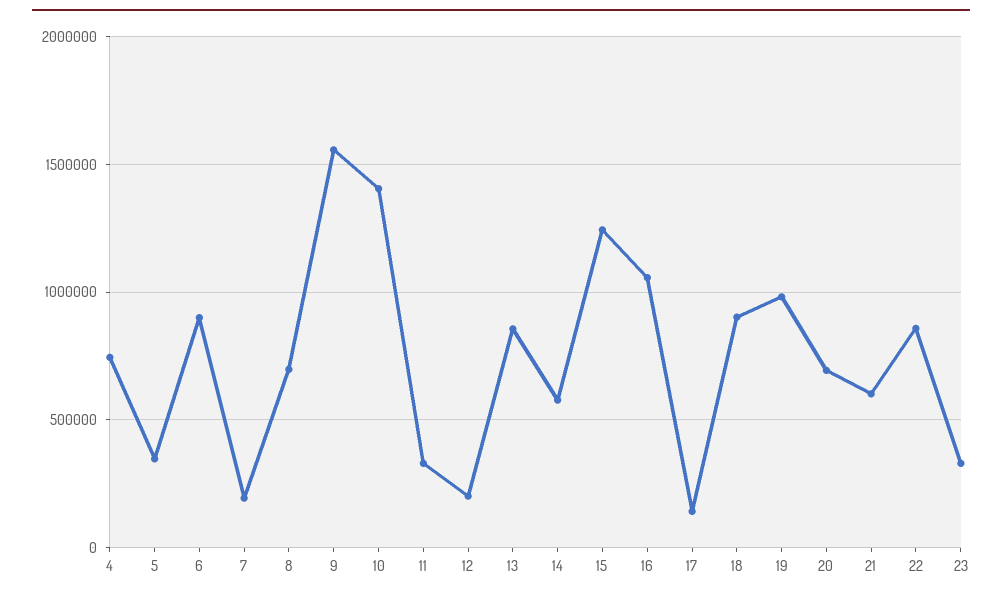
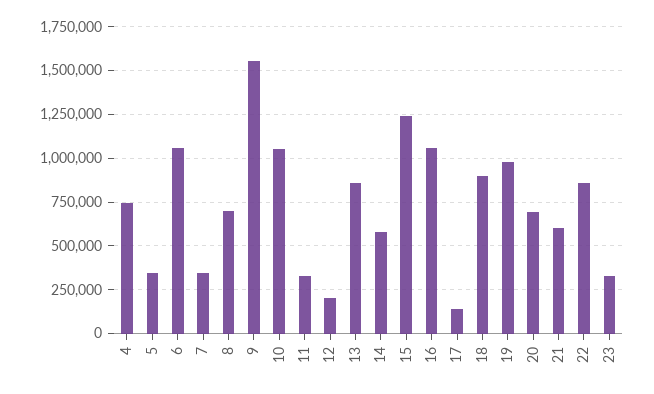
6: 900000 -> 1050000
7: 200000 -> 350000
10: 1400000 -> 1050000

